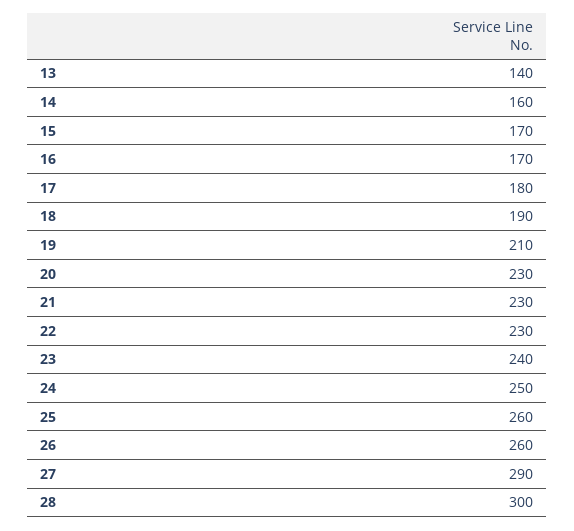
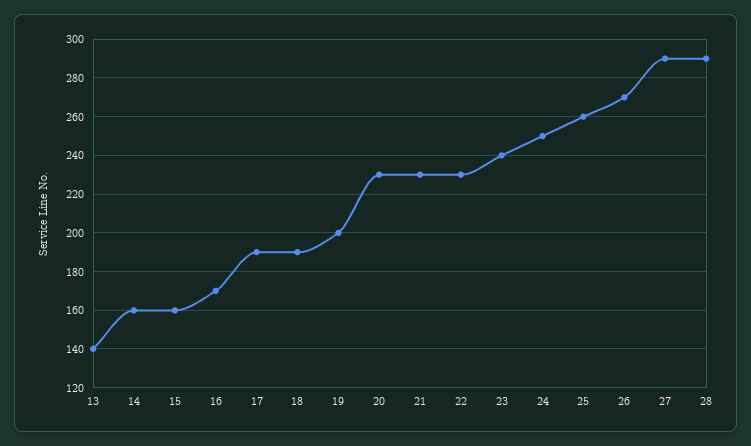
15: 170 -> 160
17: 180 -> 190
19: 210 -> 200
26: 260 -> 270
28: 300 -> 290

